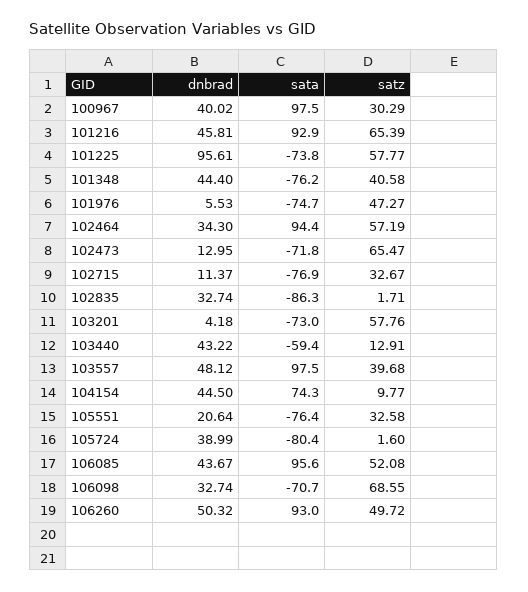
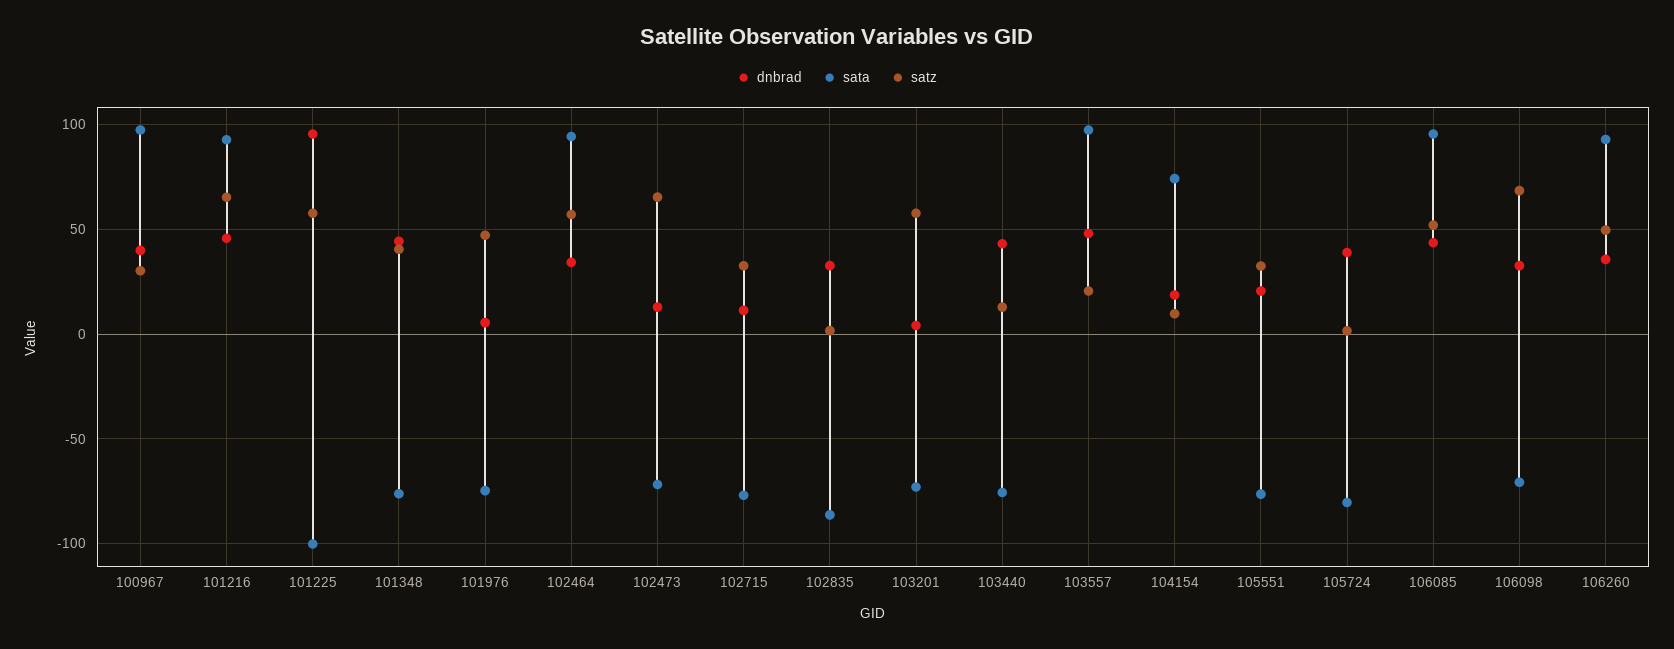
sata, 101225: -73.8 -> -100
sata, 103440: -59.4 -> -75
satz, 103557: 39.68 -> 20
dnbrad, 104154: 44.5 -> 20
dnbrad, 106260: 50.32 -> 35

